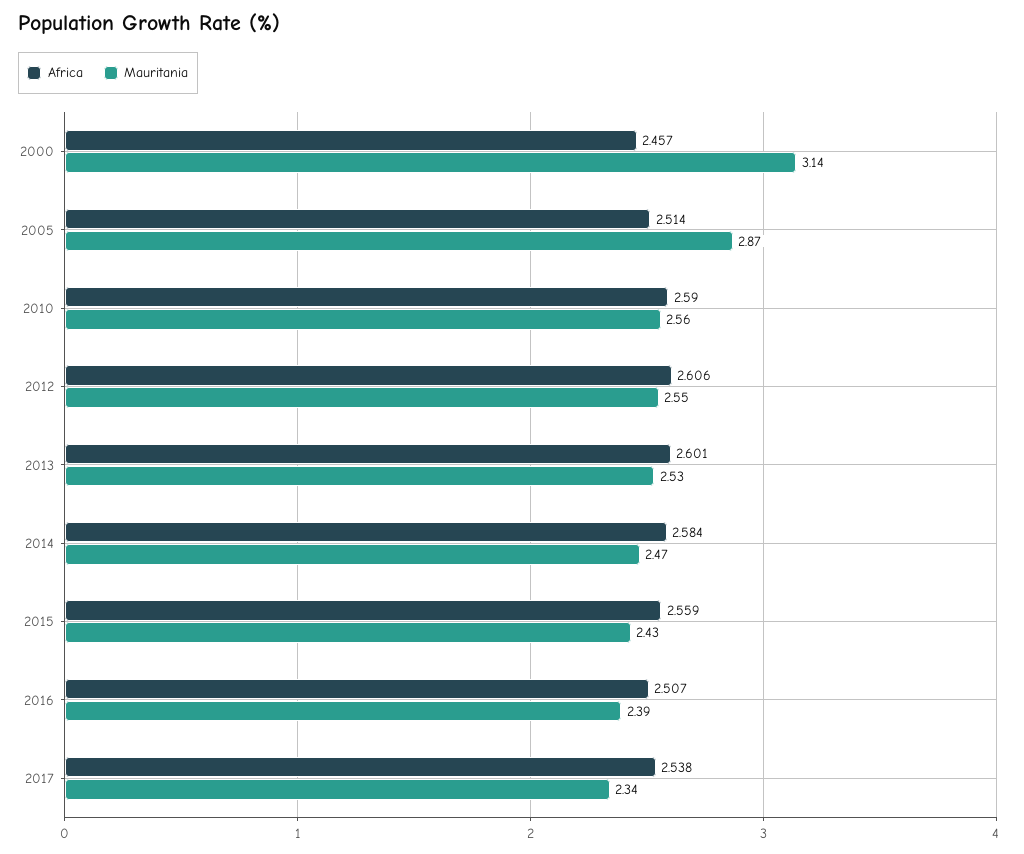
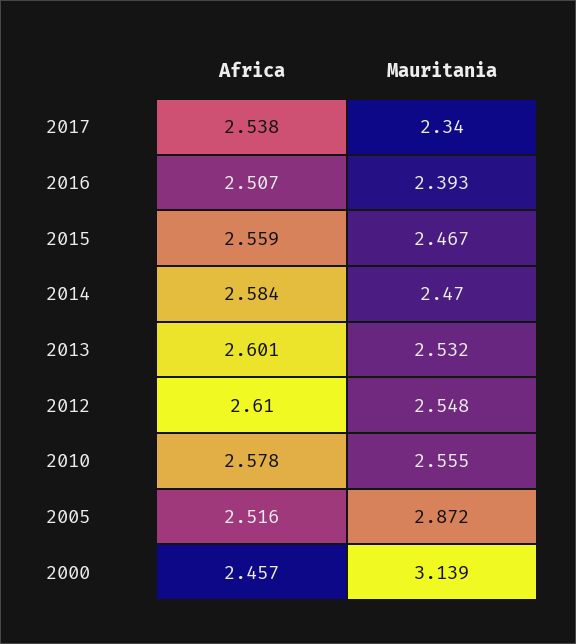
Africa, 2005: 2.514 -> 2.516
Africa, 2010: 2.59 -> 2.578
Africa, 2012: 2.606 -> 2.61
Mauritania, 2015: 2.43 -> 2.467

